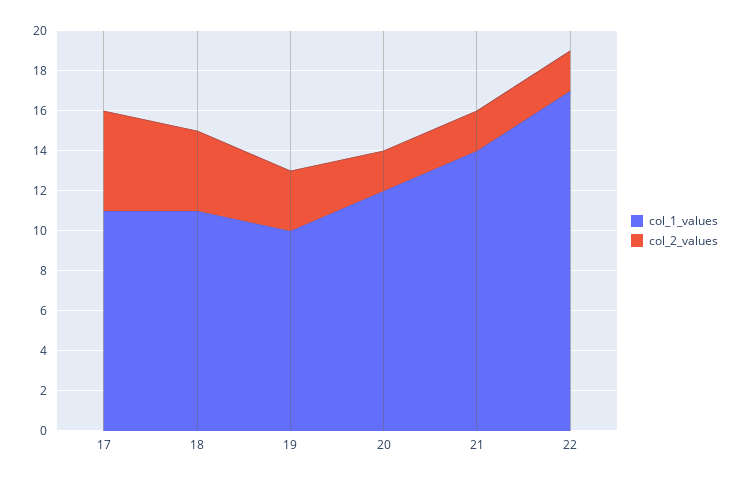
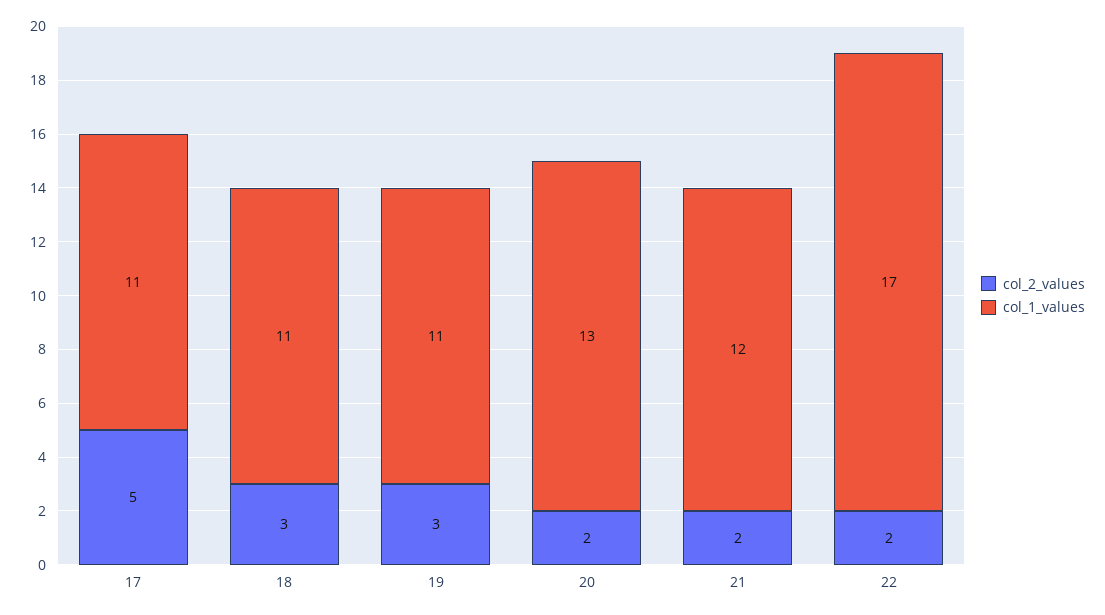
col_2_values, 18: 4 -> 3
col_1_values, 19: 10 -> 11
col_1_values, 20: 12 -> 13
col_1_values, 21: 14 -> 12

